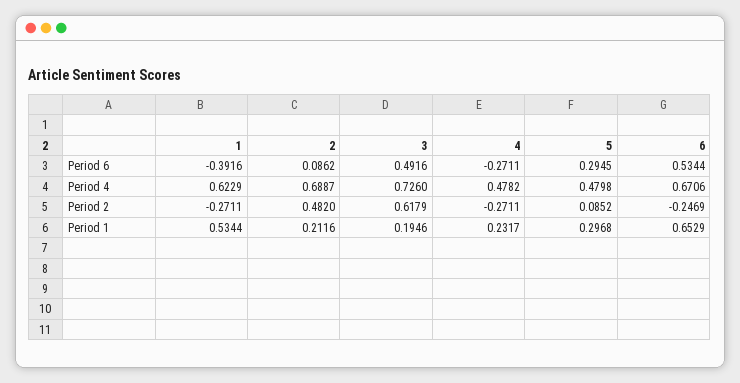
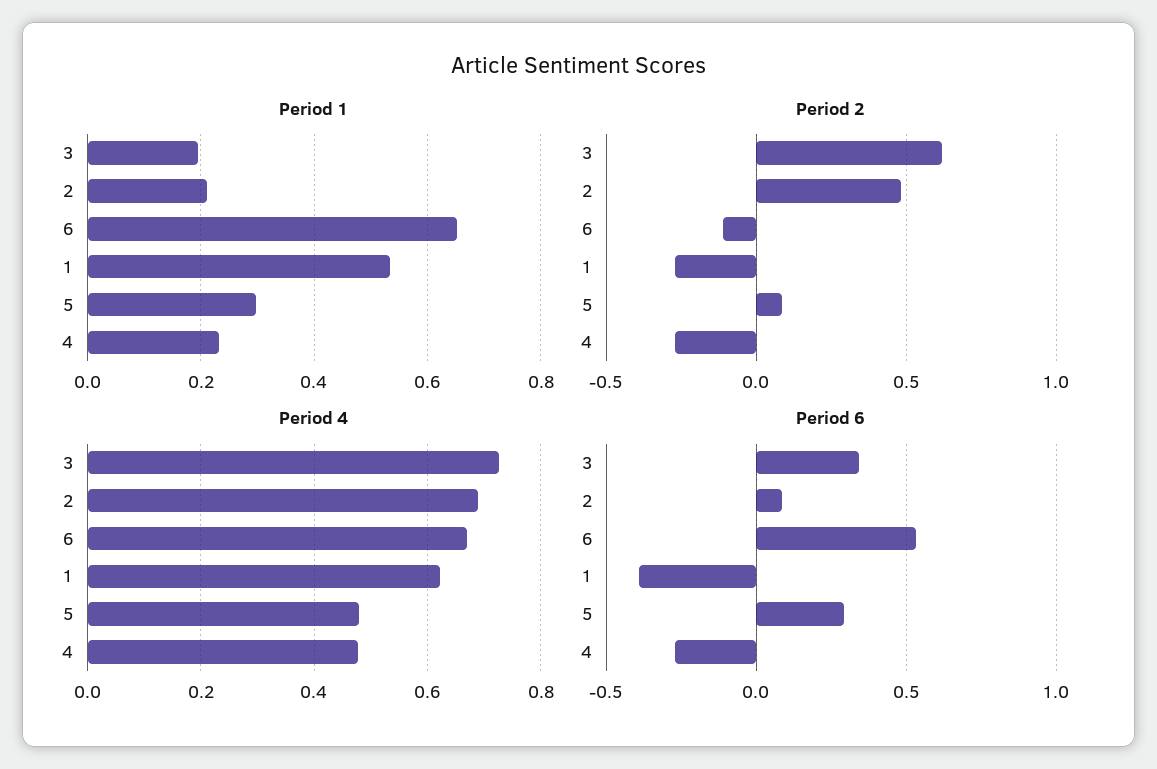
Period 6, 3: 0.4916 -> 0.35
Period 2, 6: -0.2469 -> -0.1

